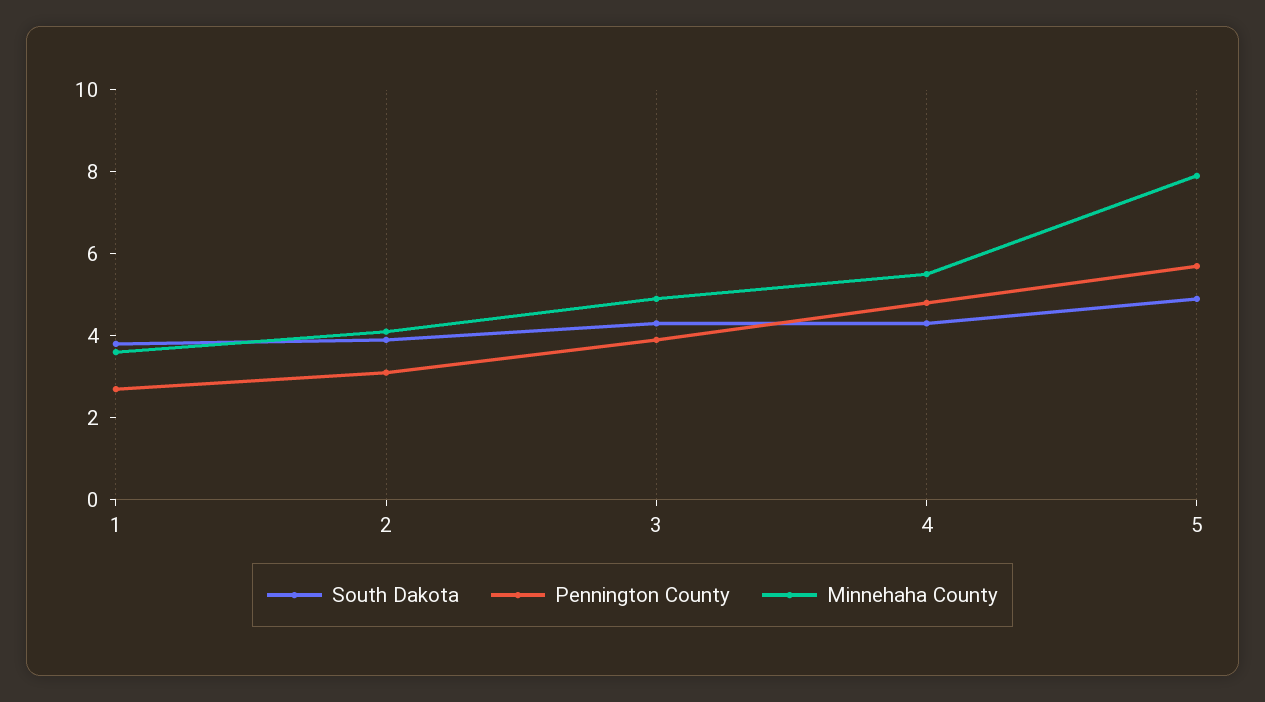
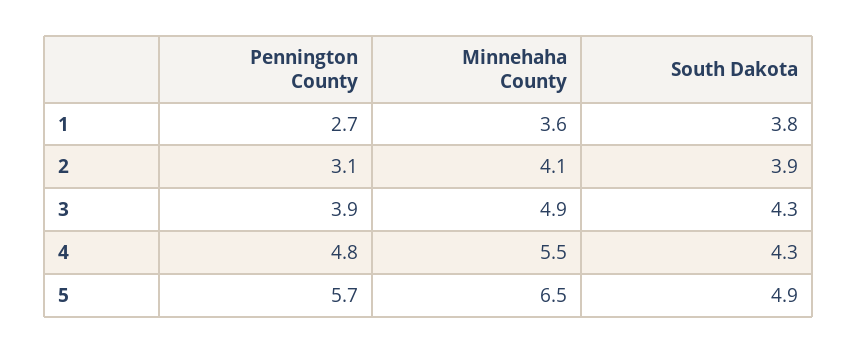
Minnehaha County, 5: 8 -> 6.5

